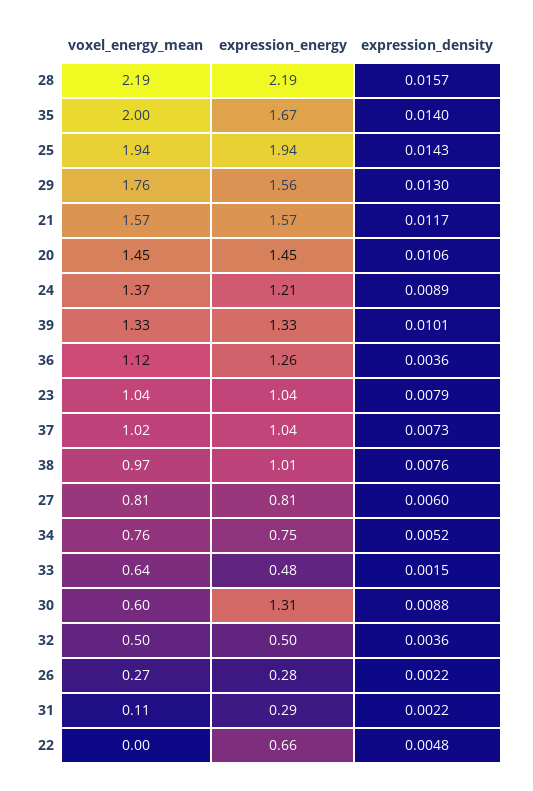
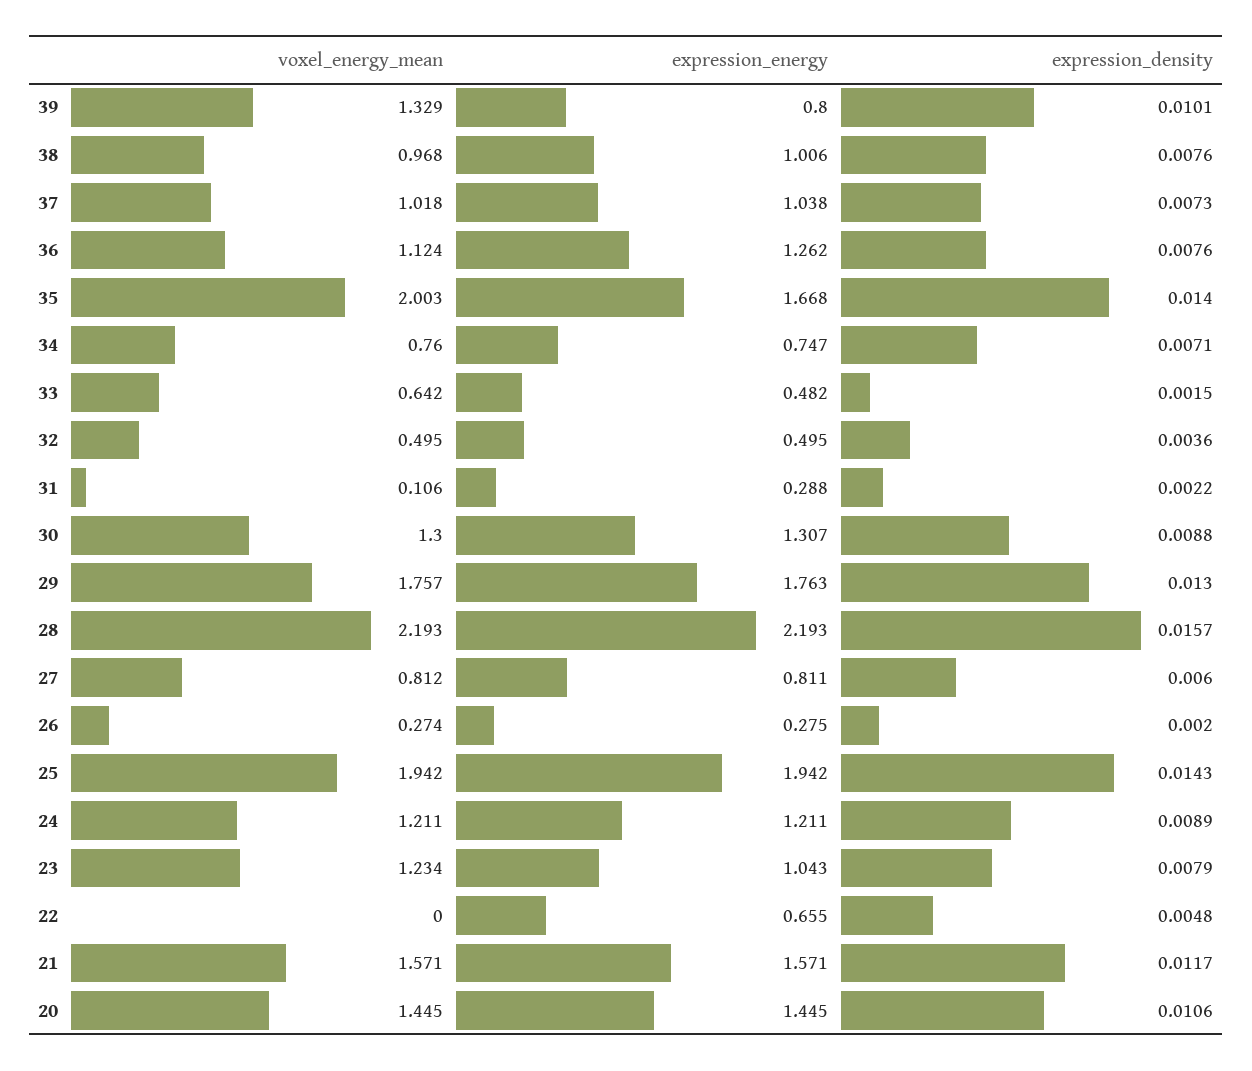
expression_energy, 29: 1.56 -> 1.763
voxel_energy_mean, 24: 1.37 -> 1.211
expression_energy, 39: 1.33 -> 0.8
expression_density, 36: 0.0036 -> 0.0076
voxel_energy_mean, 23: 1.04 -> 1.234
expression_density, 34: 0.0052 -> 0.0071
voxel_energy_mean, 30: 0.6 -> 1.3
expression_density, 26: 0.0022 -> 0.002

